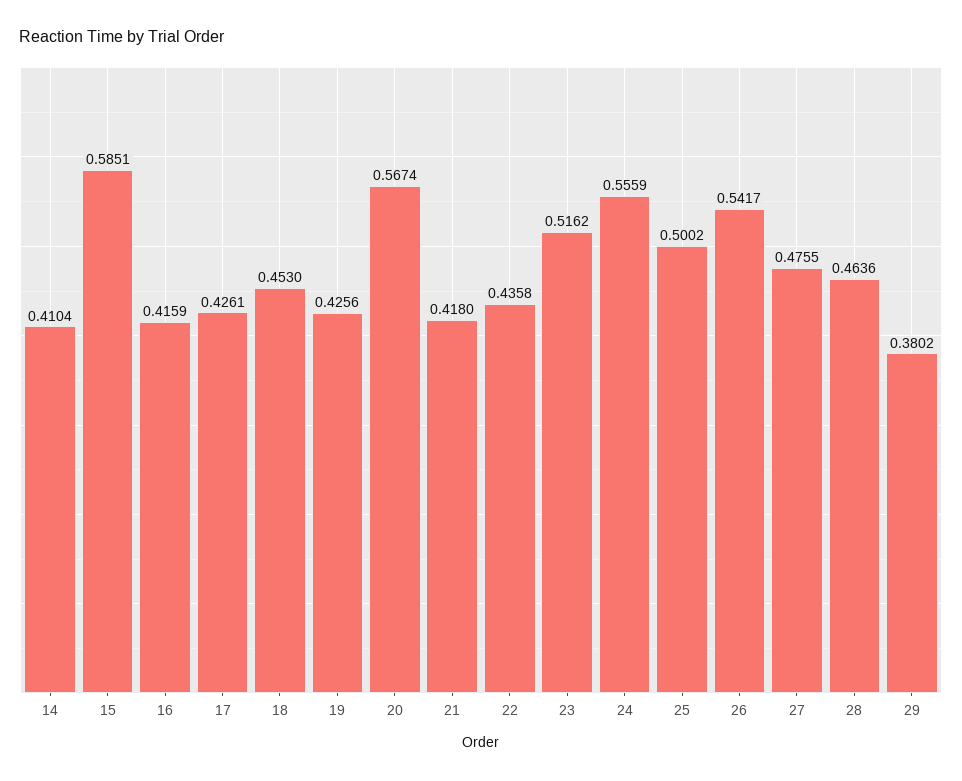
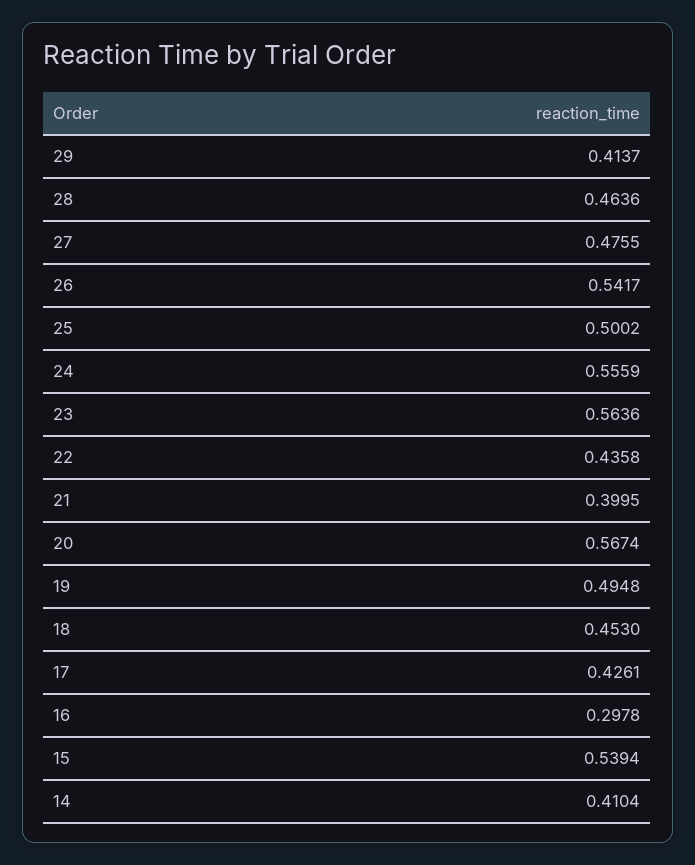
15: 0.5851 -> 0.5394
16: 0.4159 -> 0.2978
19: 0.4256 -> 0.4948
21: 0.418 -> 0.3995
23: 0.5162 -> 0.5636
29: 0.3802 -> 0.4137

